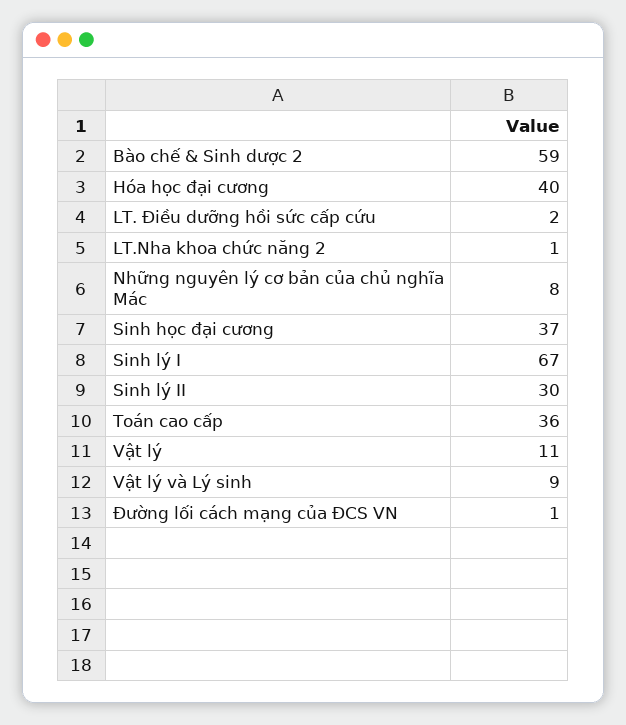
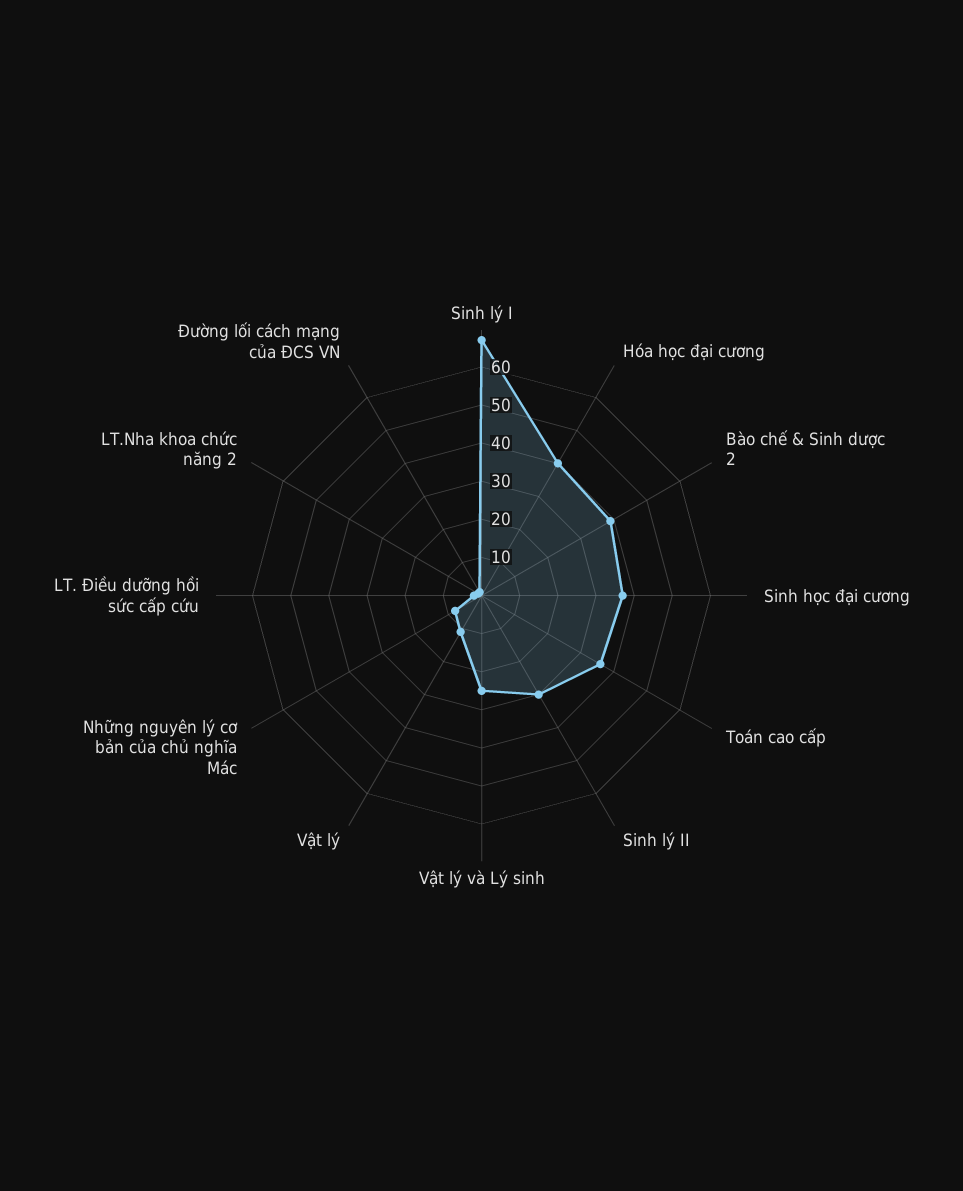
Bào chế & Sinh dược 2: 59 -> 40
Vật lý và Lý sinh: 9 -> 25

